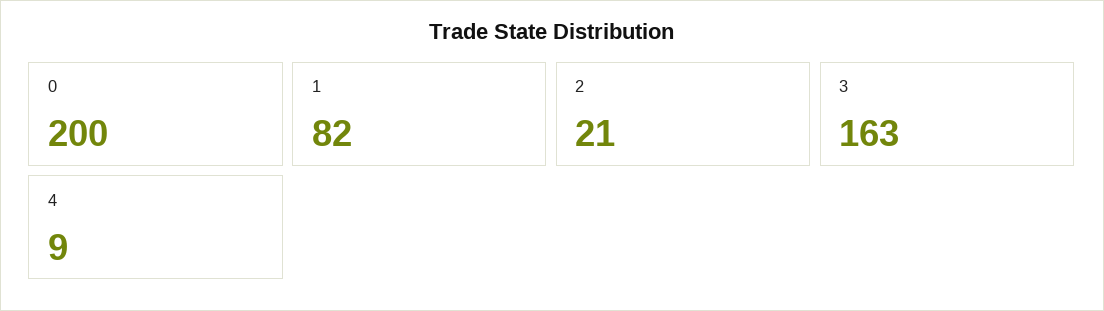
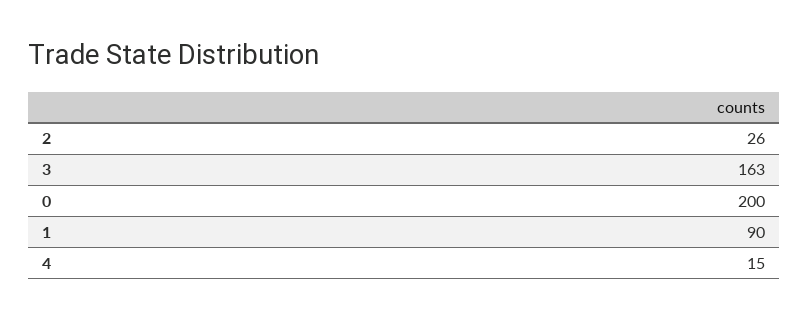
1: 82 -> 90
2: 21 -> 26
4: 9 -> 15

